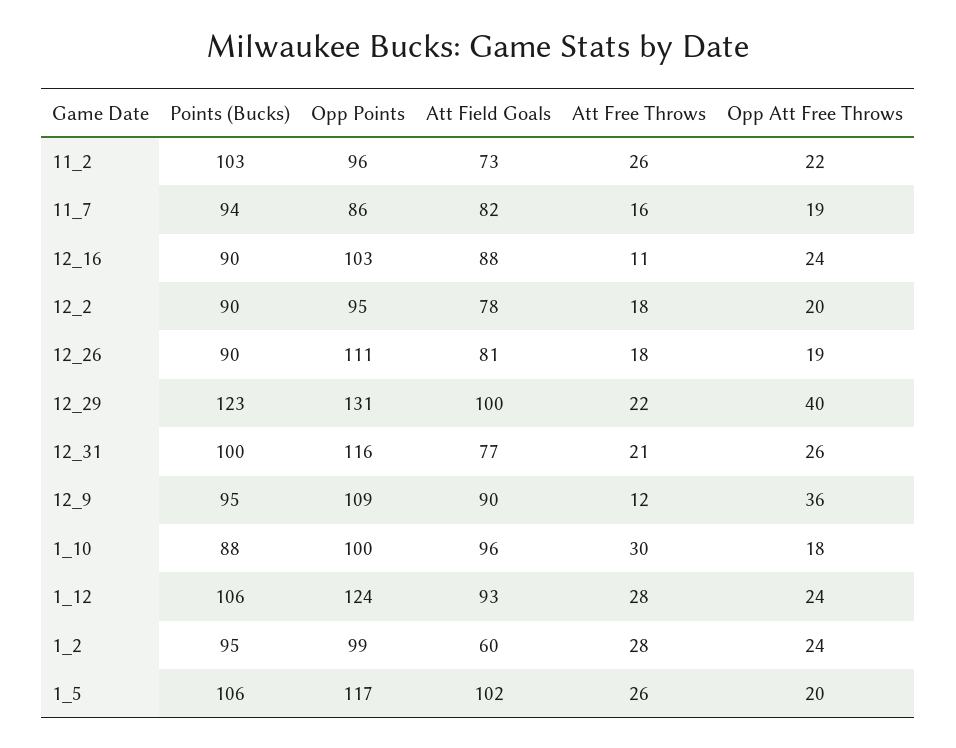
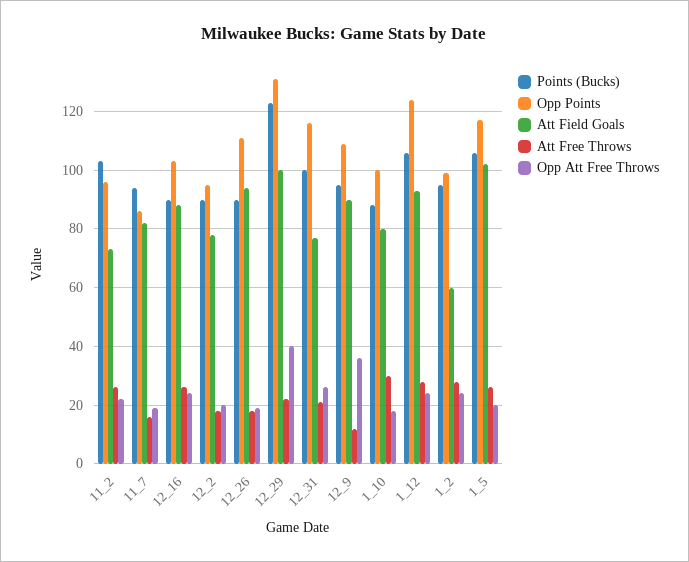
Att Free Throws, 12_16: 11 -> 25
Att Field Goals, 12_26: 81 -> 95
Att Field Goals, 1_10: 96 -> 80

